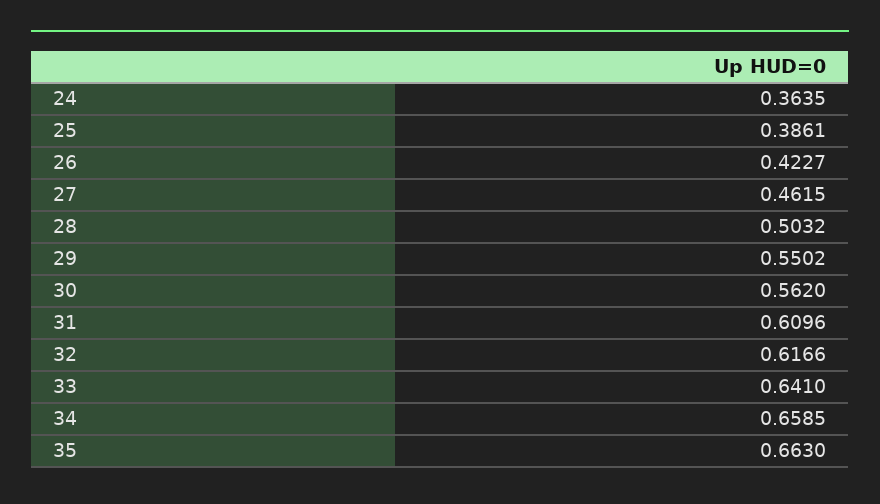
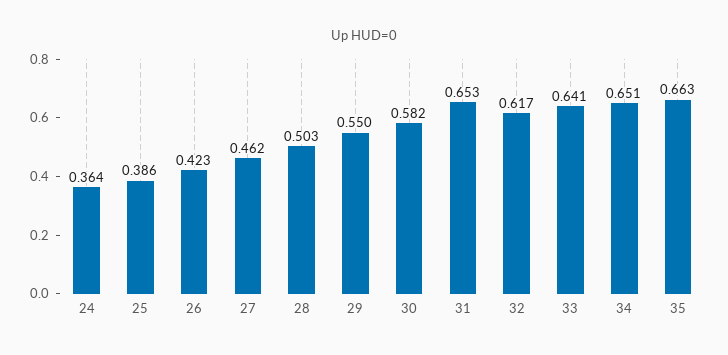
30: 0.562 -> 0.582
31: 0.6096 -> 0.653
34: 0.6585 -> 0.651

